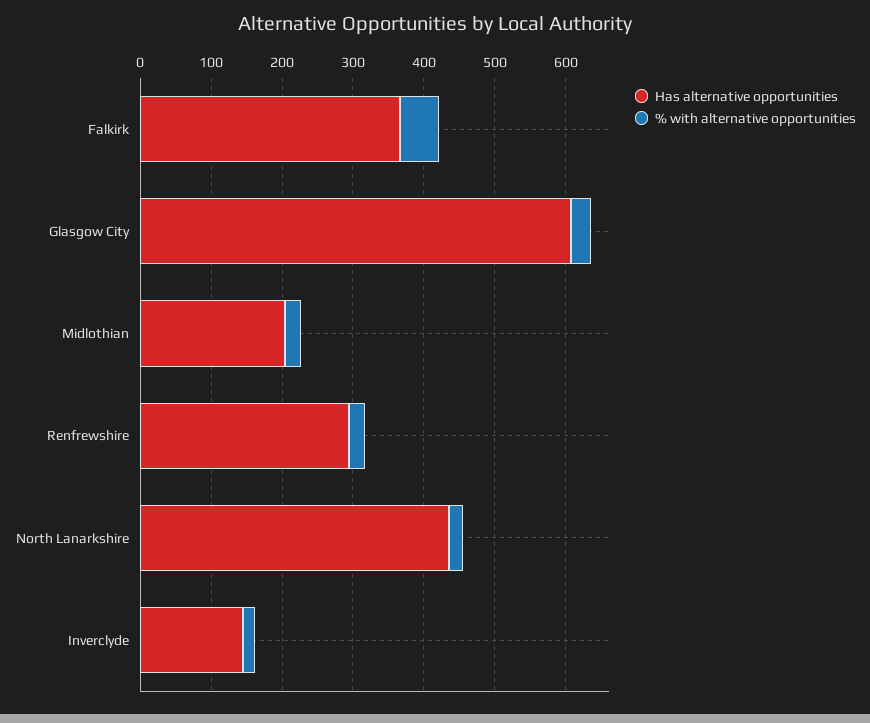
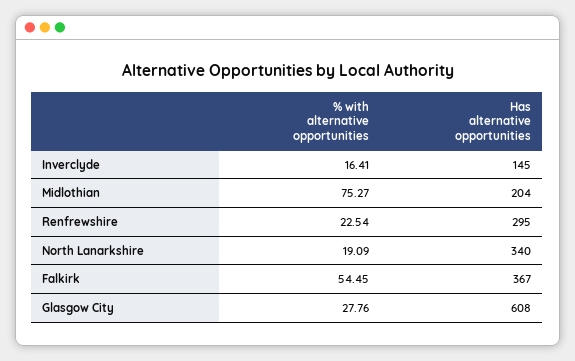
% with alternative opportunities, Midlothian: 20 -> 75.27
Has alternative opportunities, North Lanarkshire: 440 -> 340

